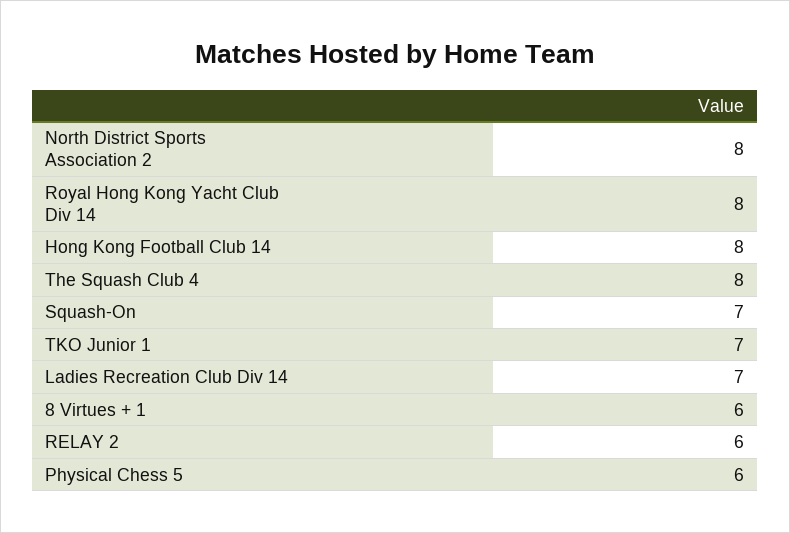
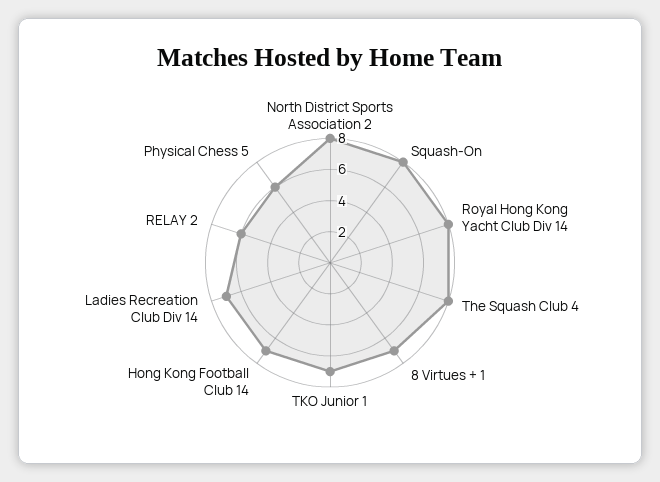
Hong Kong Football Club 14: 8 -> 7
Squash-On: 7 -> 8
8 Virtues + 1: 6 -> 7

